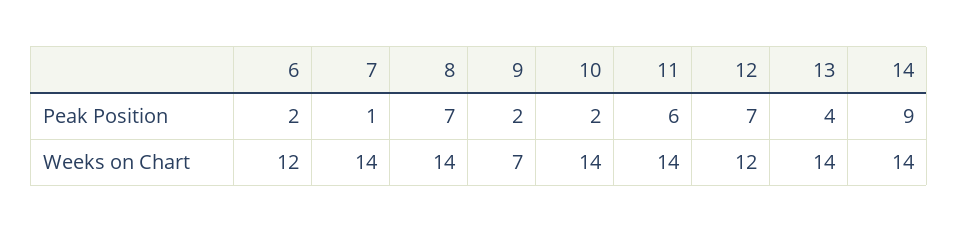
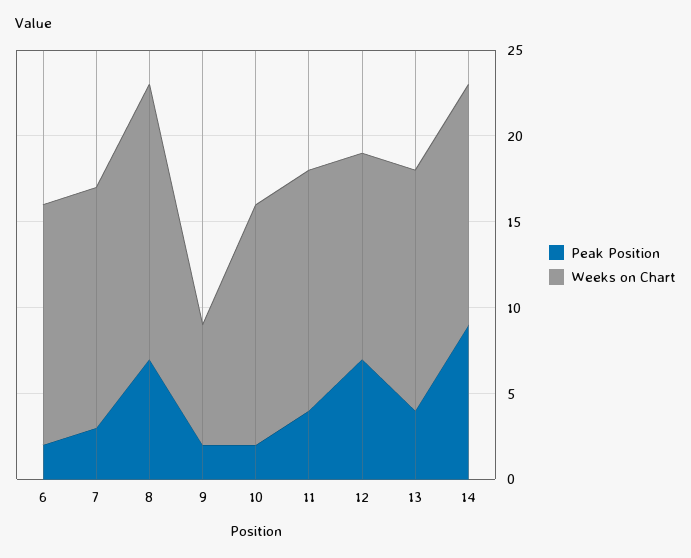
Peak Position, 7: 1 -> 3
Peak Position, 11: 6 -> 4
Weeks on Chart, 6: 12 -> 14
Weeks on Chart, 8: 14 -> 16

